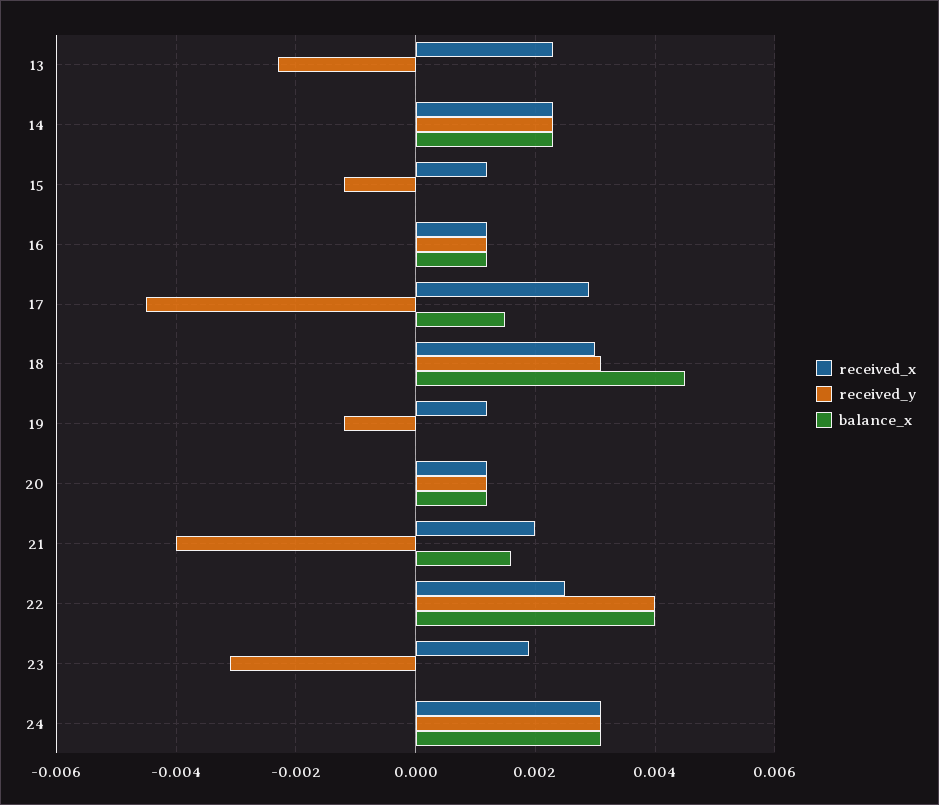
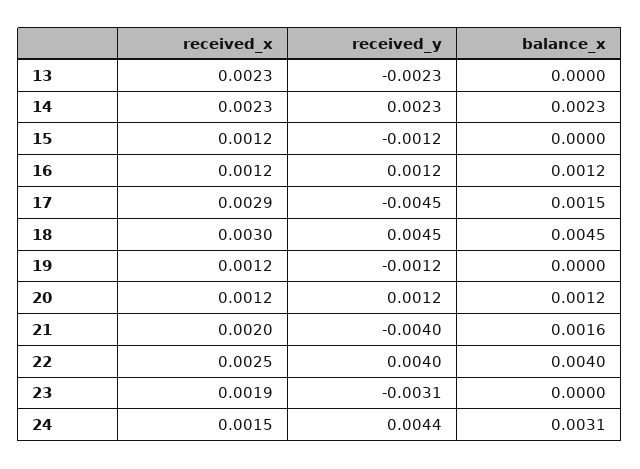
received_y, 18: 0.003 -> 0.0045
received_x, 24: 0.003 -> 0.0015
received_y, 24: 0.003 -> 0.0044

